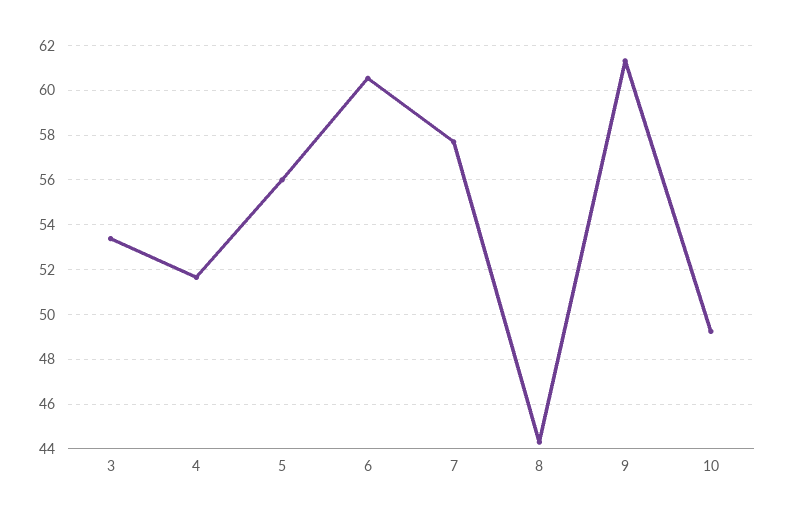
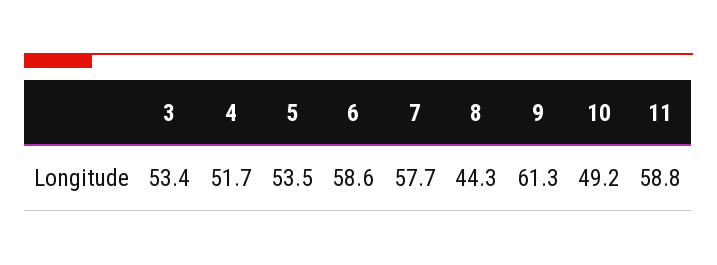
5: 56 -> 53.5
6: 60.5 -> 58.6
11: none -> 58.8

